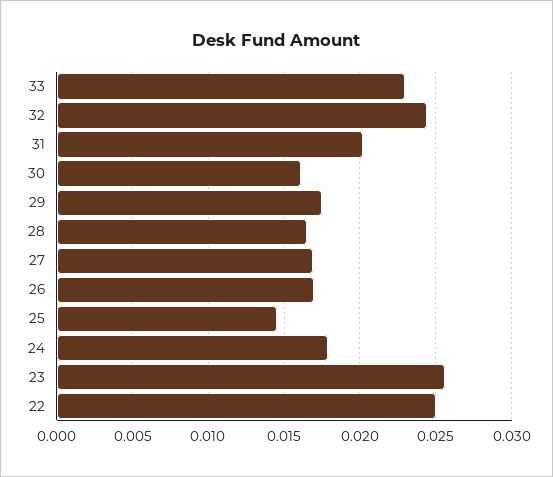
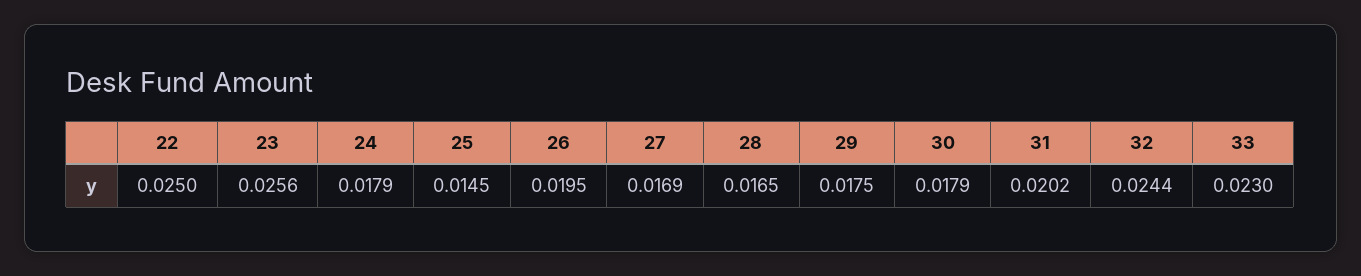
30: 0.016 -> 0.0179
26: 0.017 -> 0.0195

